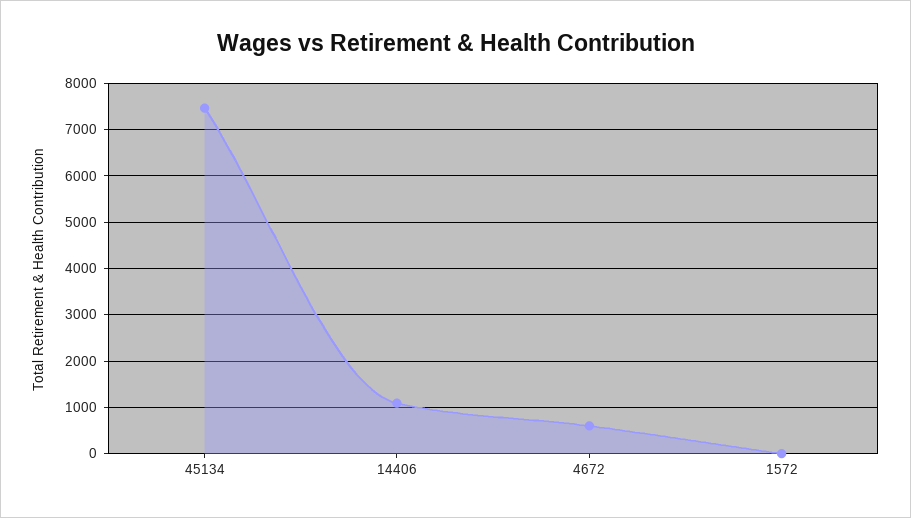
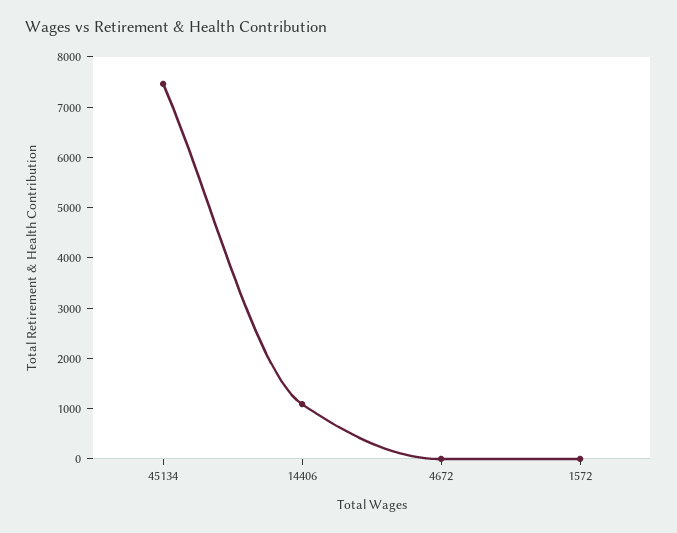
4672: 600 -> 0

